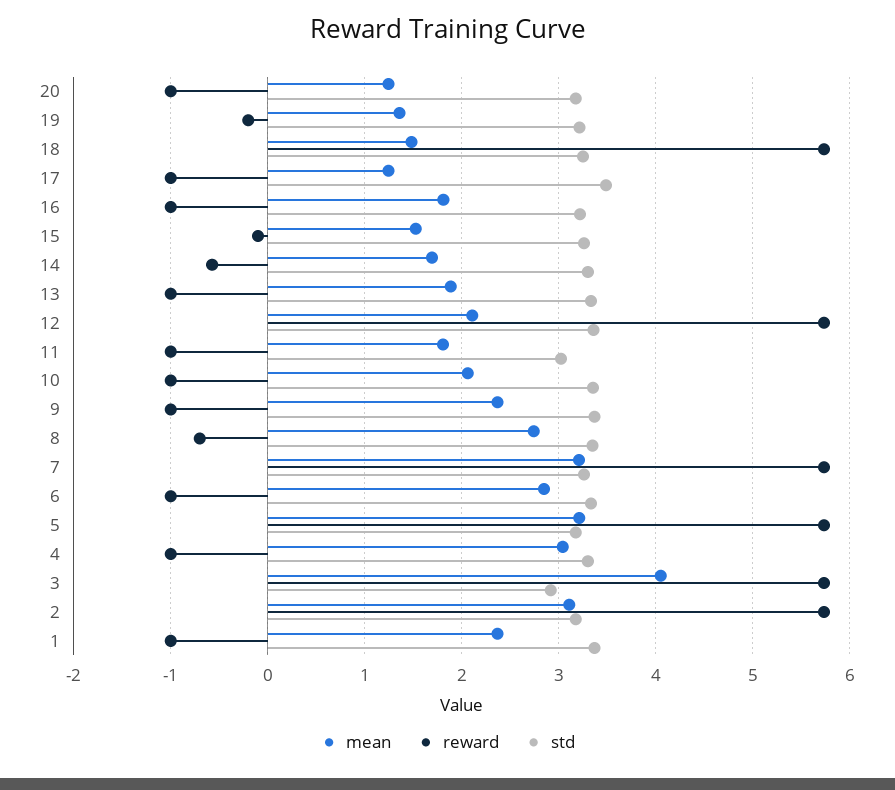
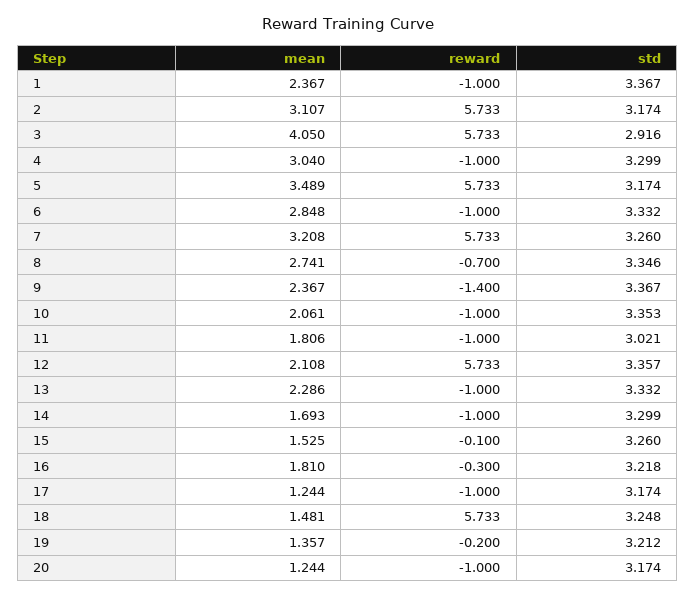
std, 17: 3.5 -> 3.174
reward, 16: -1 -> -0.3
reward, 14: -0.6 -> -1
mean, 13: 1.9 -> 2.286
reward, 9: -1 -> -1.4
mean, 5: 3.2 -> 3.489

